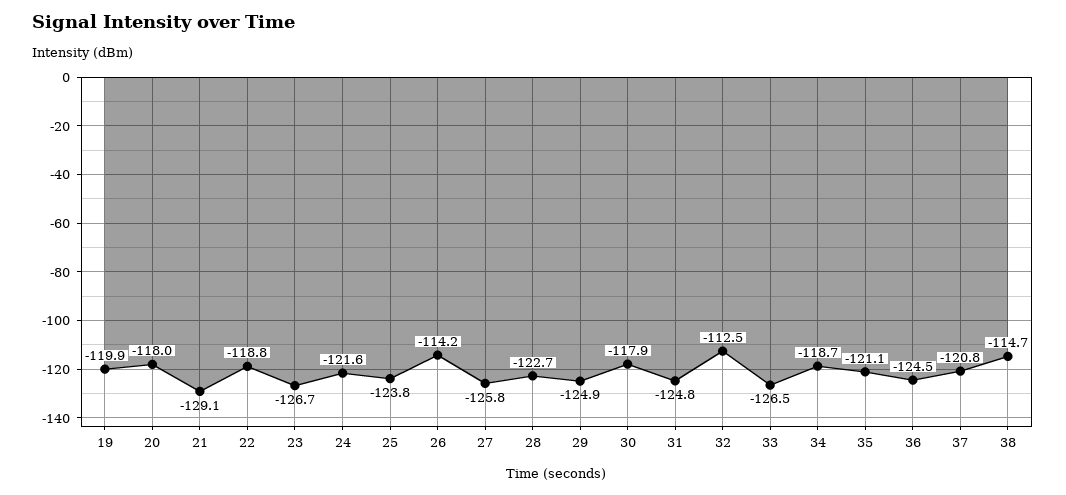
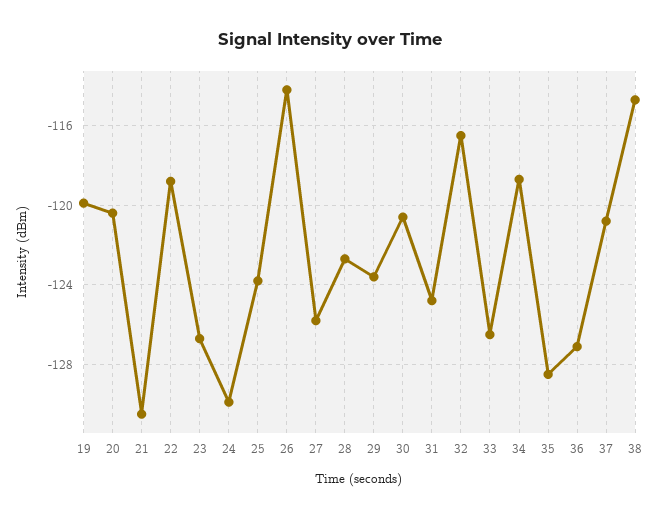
20: -118 -> -120.5
21: -129.1 -> -130.5
24: -121.6 -> -130
29: -124.9 -> -123.5
30: -117.9 -> -120.5
32: -112.5 -> -116.5
35: -121.1 -> -128.5
36: -124.5 -> -127

